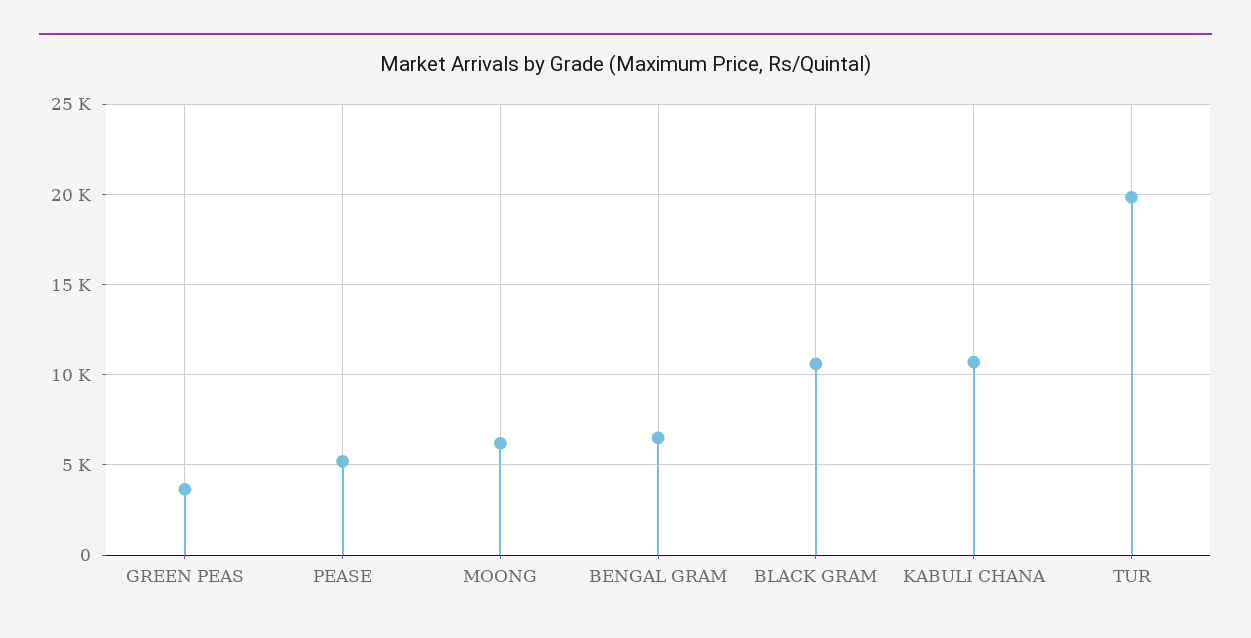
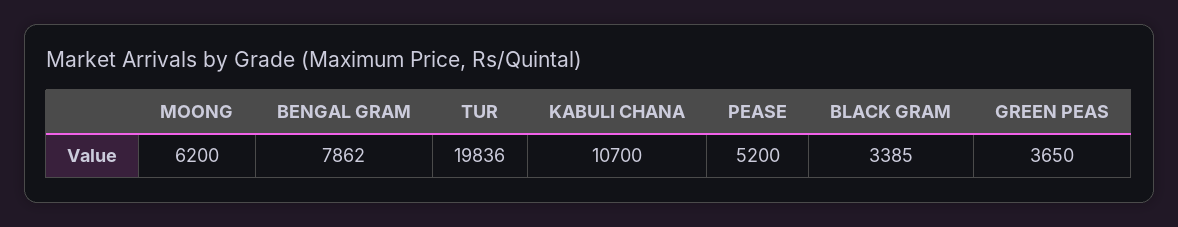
BENGAL GRAM: 6500 -> 7862
BLACK GRAM: 10500 -> 3385

